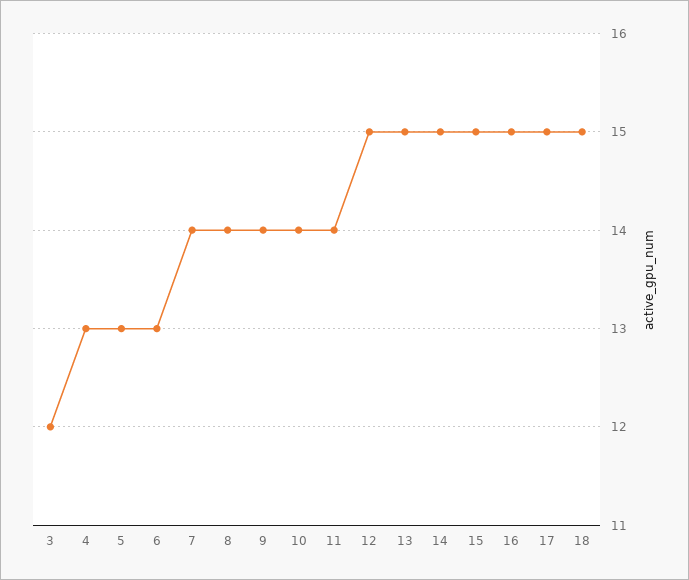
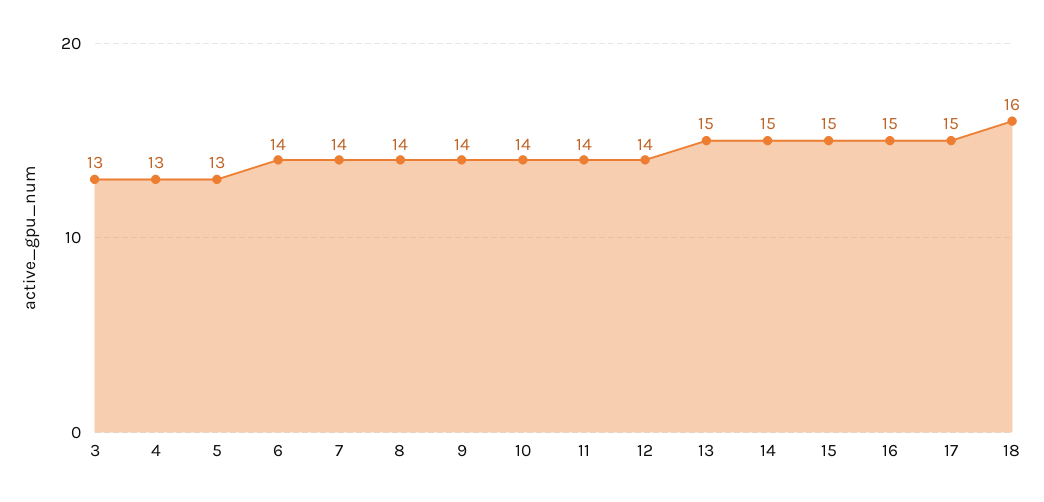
3: 12 -> 13
6: 13 -> 14
12: 15 -> 14
18: 15 -> 16

